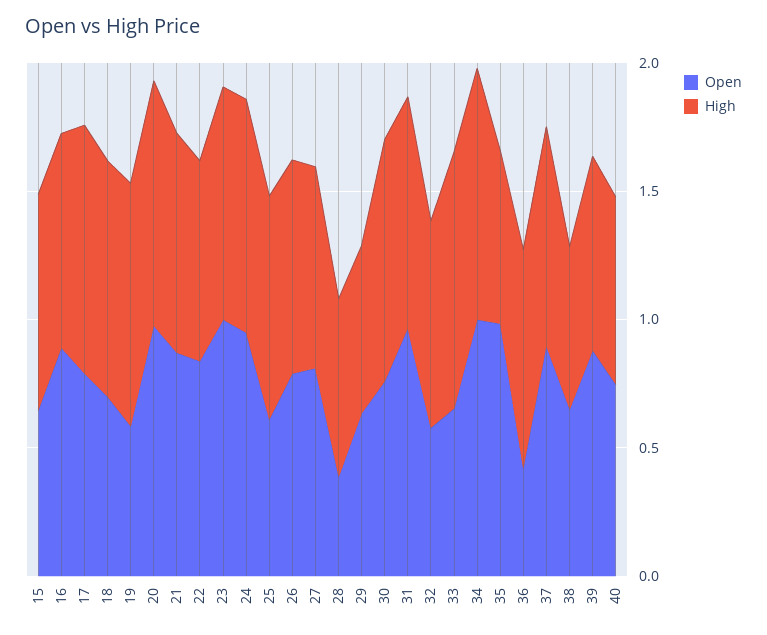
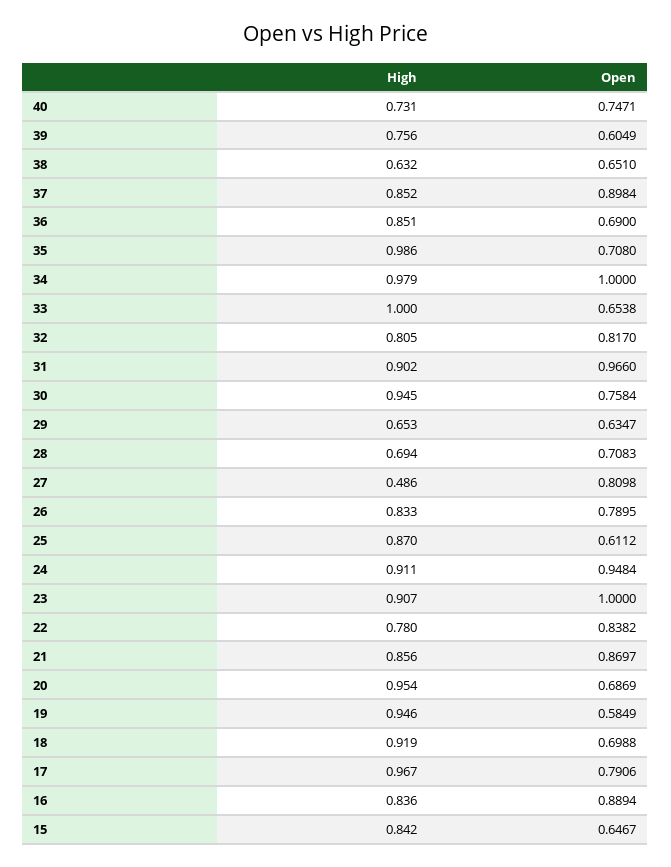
Open, 20: 1 -> 0.6869
High, 27: 0.8 -> 0.486
Open, 28: 0.4 -> 0.7083
Open, 32: 0.6 -> 0.817
Open, 35: 1 -> 0.708
High, 35: 0.7 -> 0.986
Open, 36: 0.4 -> 0.69
Open, 39: 0.9 -> 0.6049

